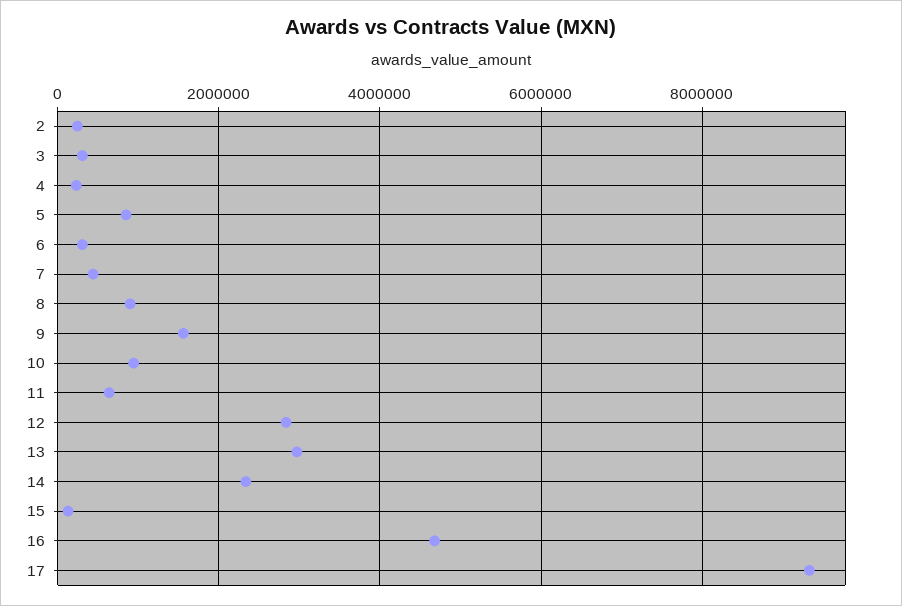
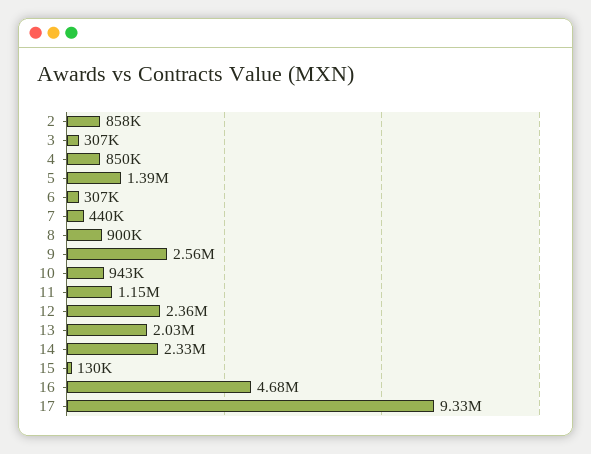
2: 200000 -> 858000
4: 200000 -> 850000
5: 800000 -> 1390000
9: 1600000 -> 2560000
11: 600000 -> 1150000
12: 2800000 -> 2360000
13: 3000000 -> 2030000

